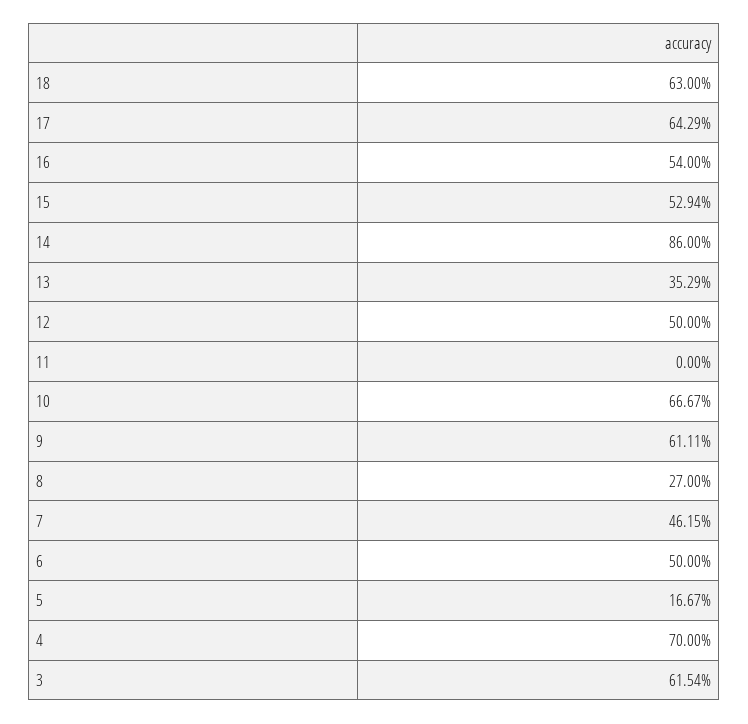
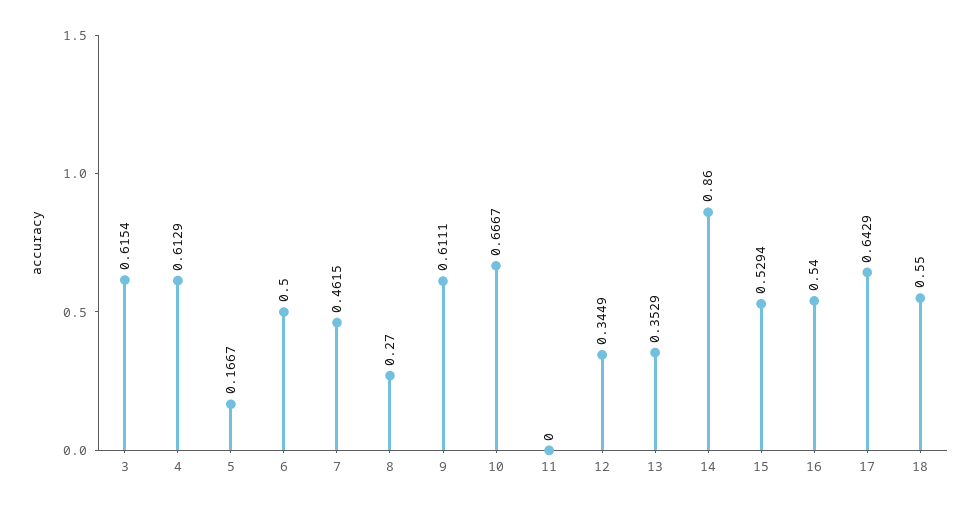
18: 0.63 -> 0.55
12: 0.5 -> 0.3449
4: 0.7 -> 0.6129

